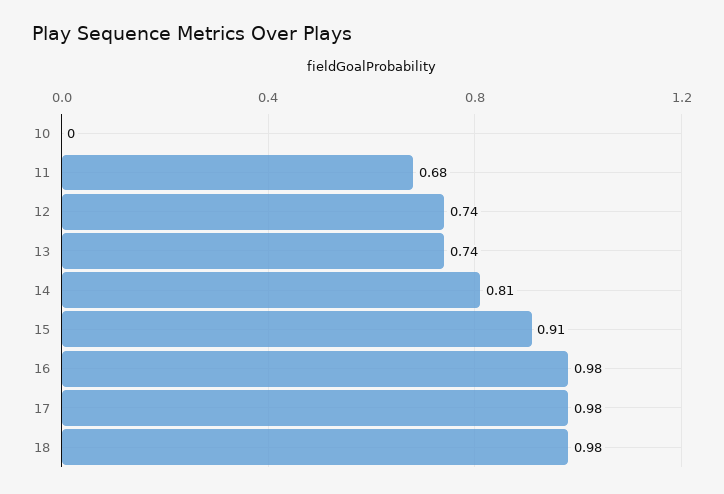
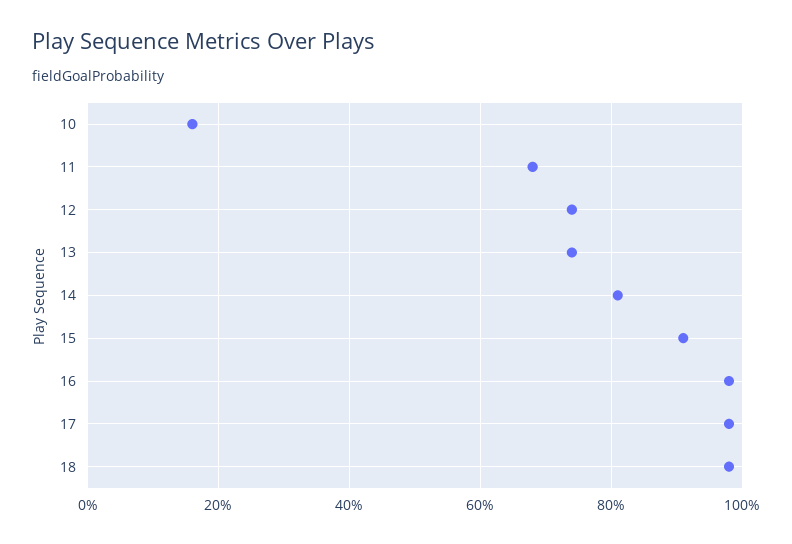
10: 0 -> 0.15

